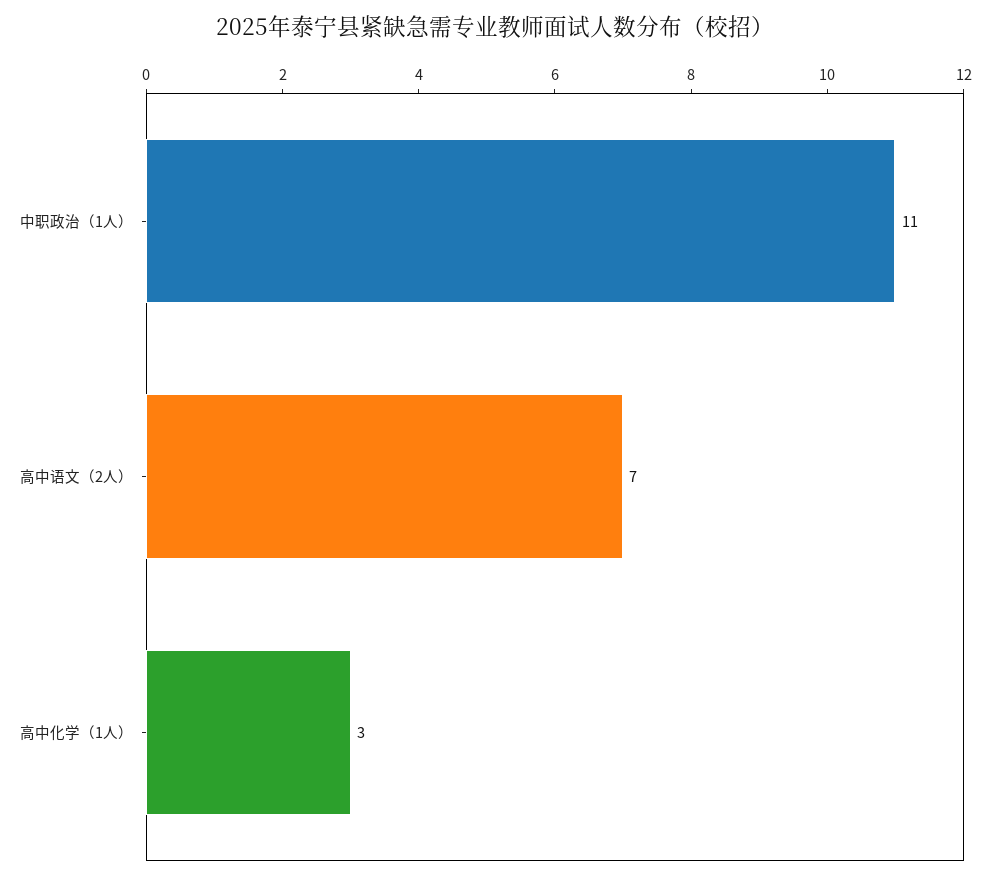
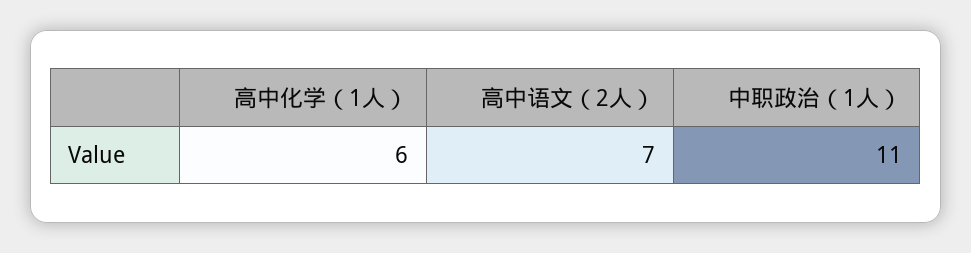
高中化学（1人）: 3 -> 6

